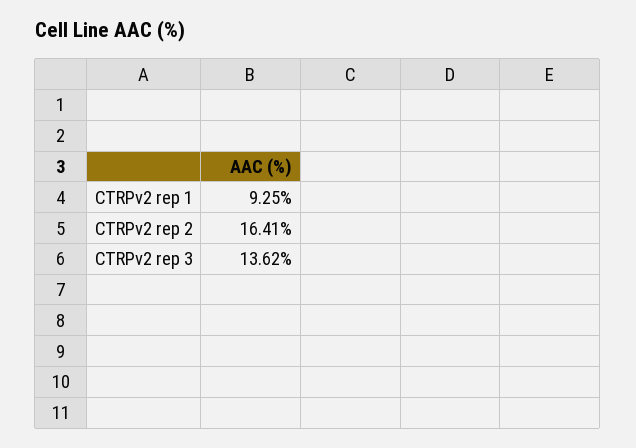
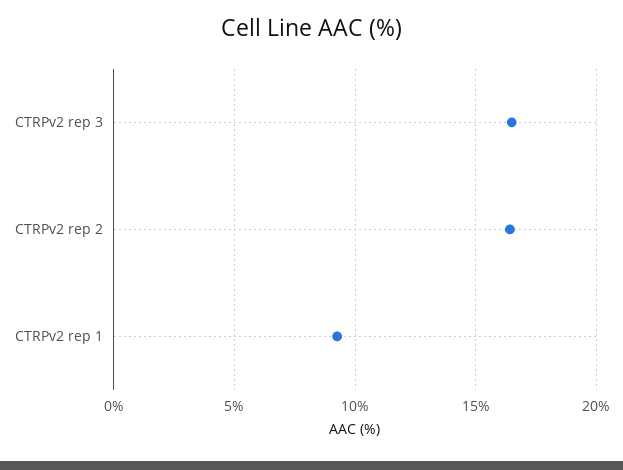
CTRPv2 rep 3: 13.62 -> 16.5

